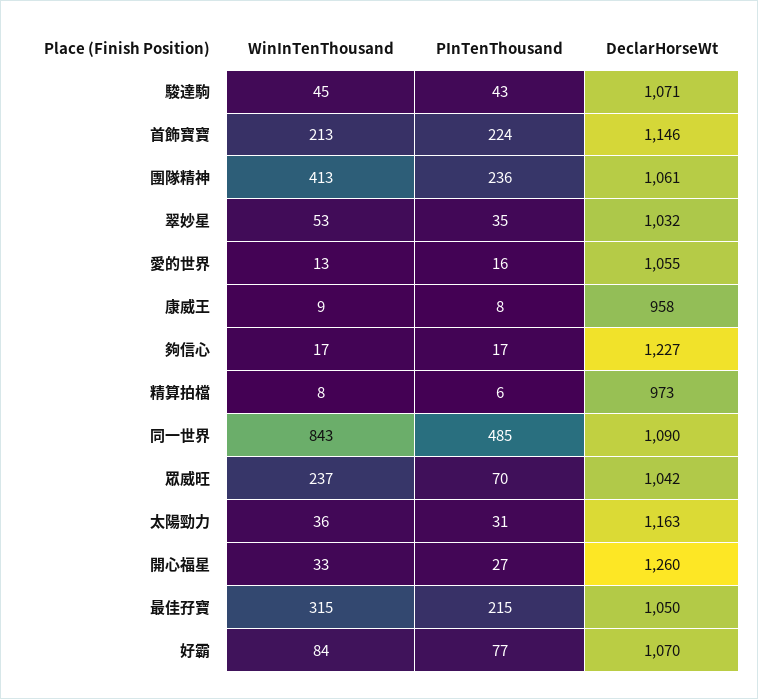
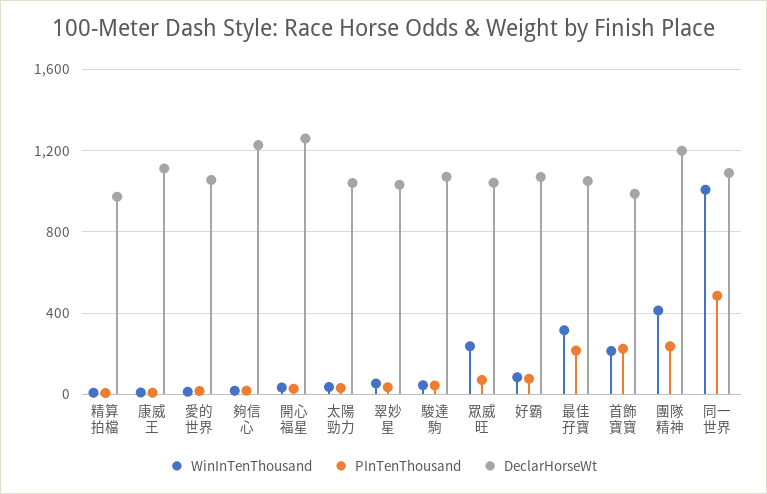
DeclarHorseWt, 首飾寶寶: 1146 -> 1000
DeclarHorseWt, 團隊精神: 1061 -> 1200
DeclarHorseWt, 康威王: 958 -> 1100
WinInTenThousand, 同一世界: 843 -> 1000
DeclarHorseWt, 太陽勁力: 1163 -> 1050

